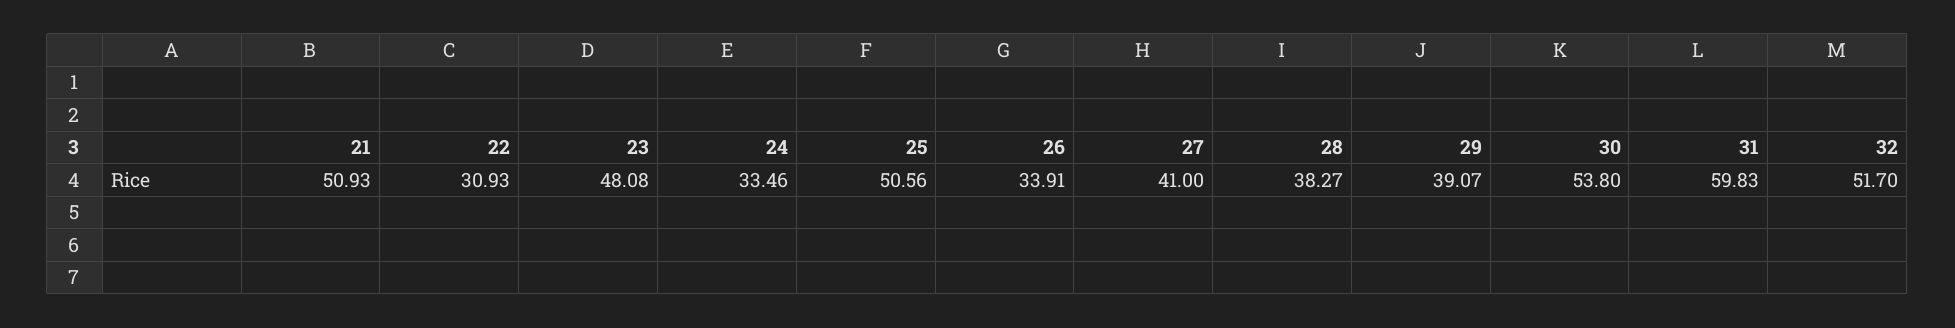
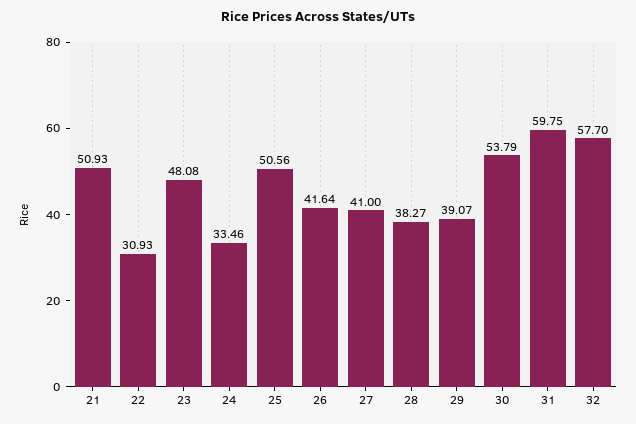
26: 33.91 -> 41.64
30: 53.8 -> 53.79
31: 59.83 -> 59.75
32: 51.7 -> 57.7

